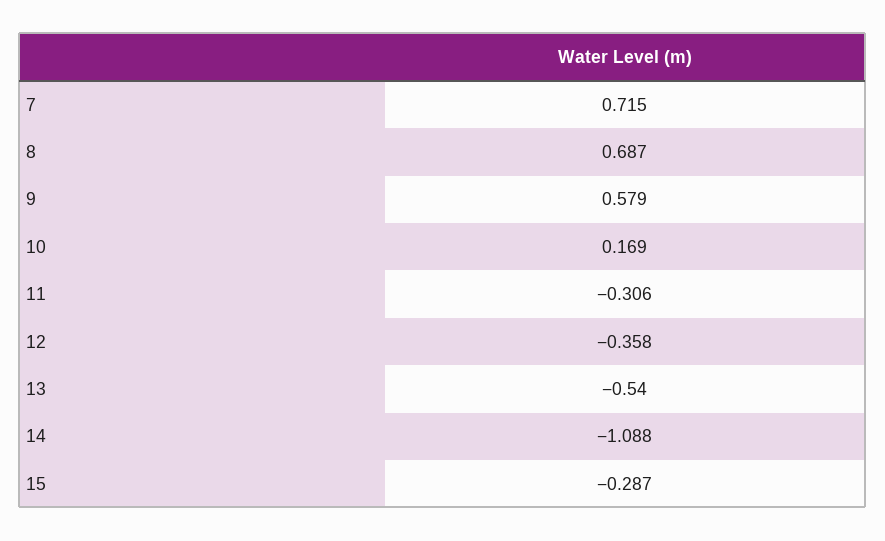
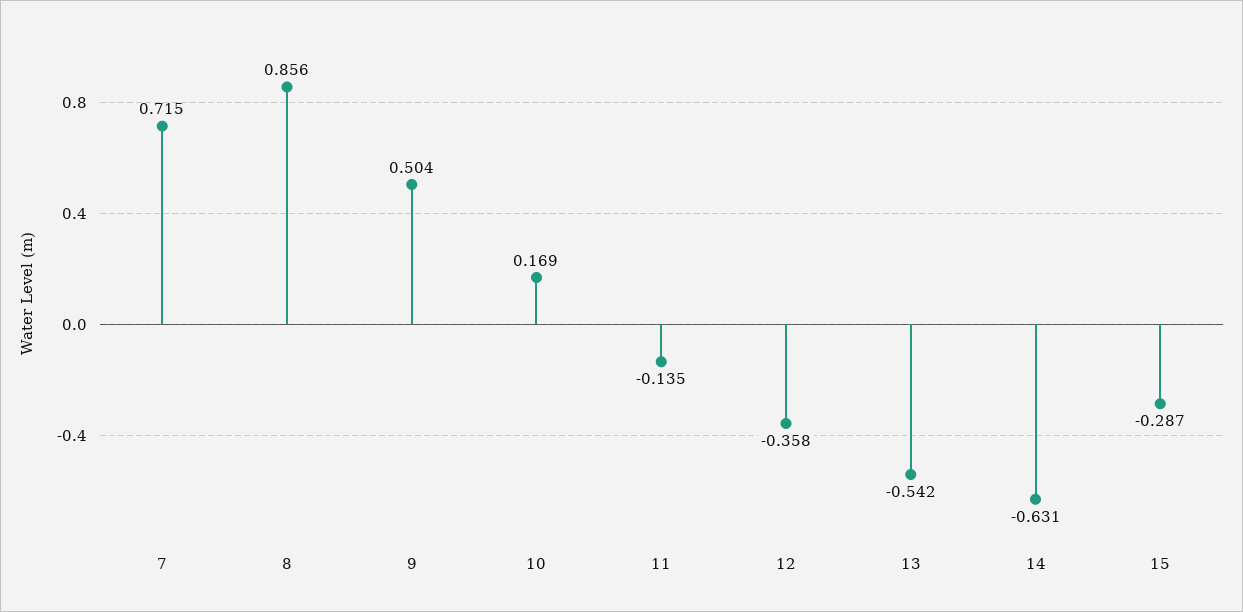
8: 0.687 -> 0.856
9: 0.579 -> 0.504
11: -0.306 -> -0.135
13: -0.54 -> -0.542
14: -1.088 -> -0.631

